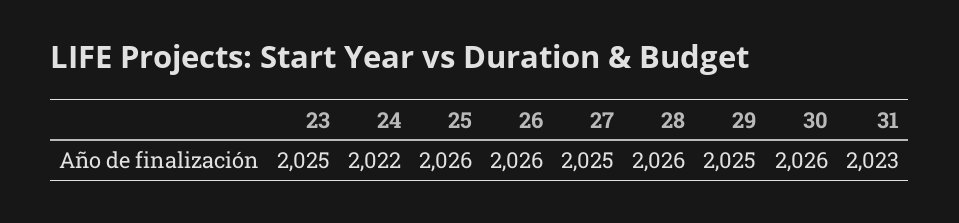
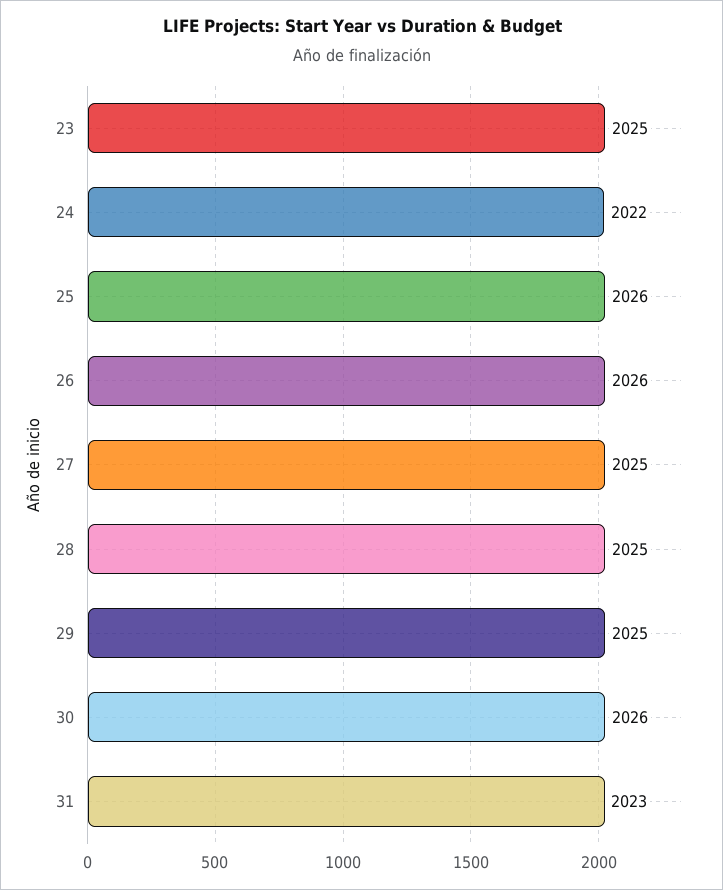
28: 2026 -> 2025

